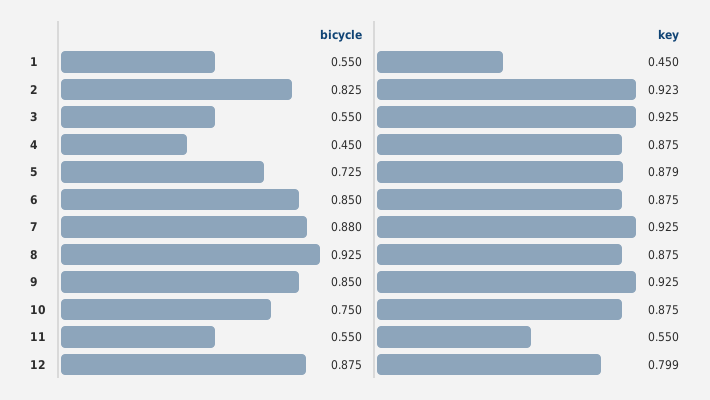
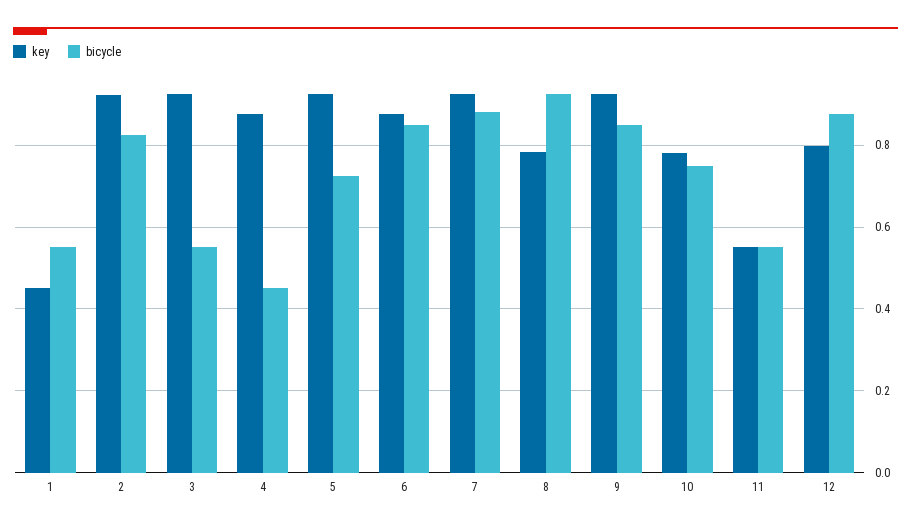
key, 5: 0.879 -> 0.92
key, 8: 0.875 -> 0.78
key, 10: 0.875 -> 0.78

